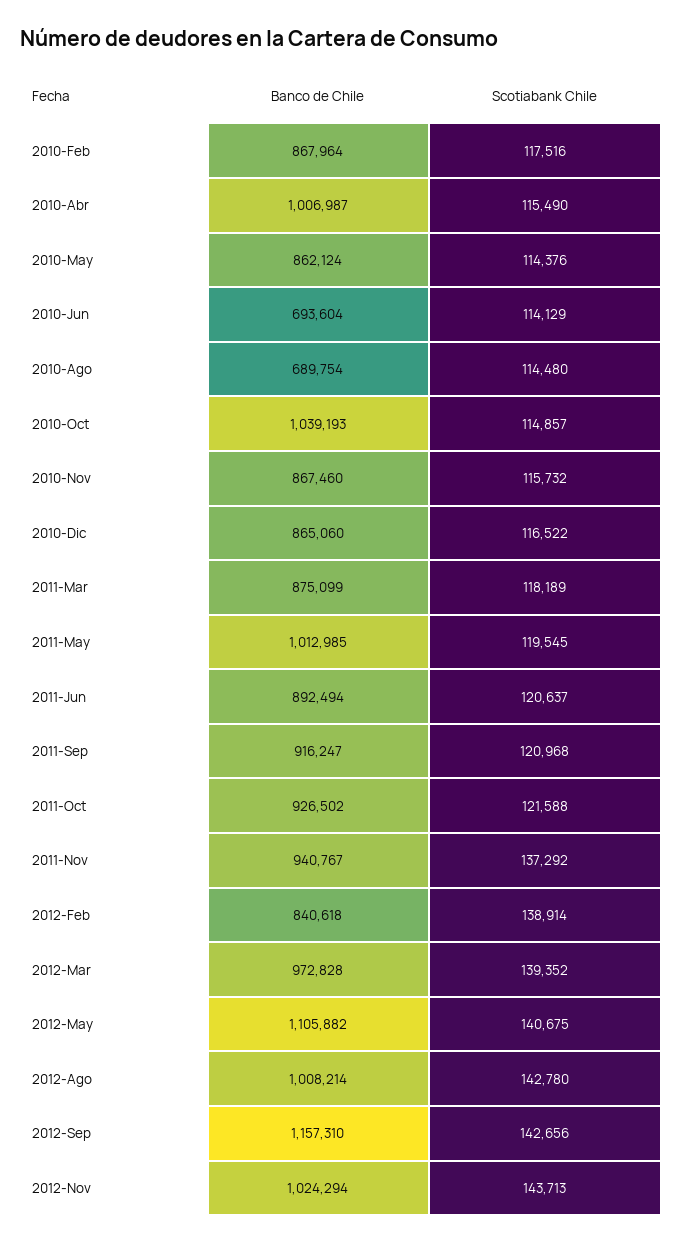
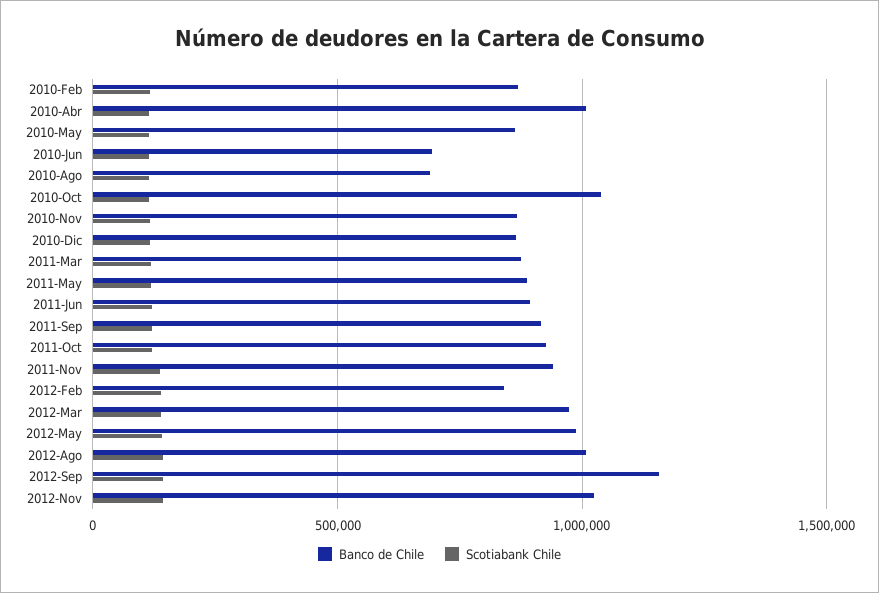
Banco de Chile, 2011-May: 1012985 -> 900000
Banco de Chile, 2012-May: 1105882 -> 1000000

